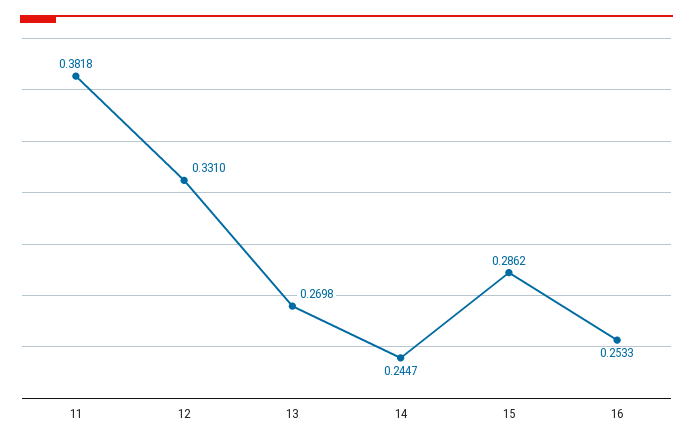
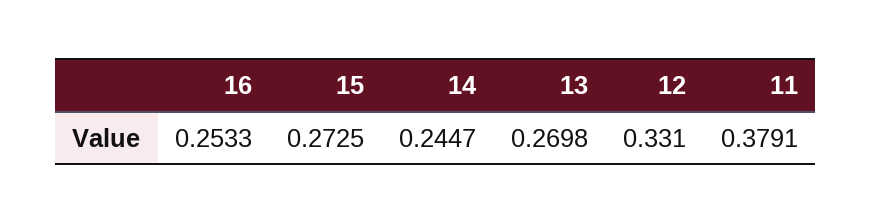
11: 0.3818 -> 0.3791
15: 0.2862 -> 0.2725

